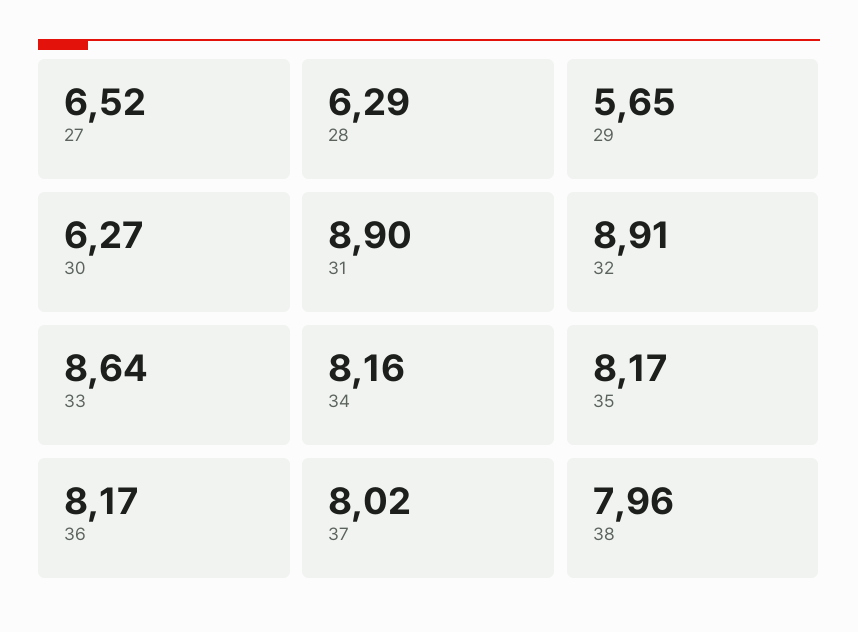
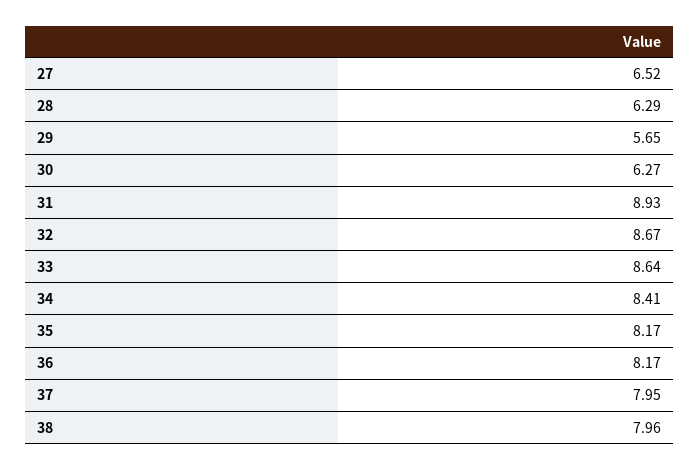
31: 8.9 -> 8.93
32: 8.91 -> 8.67
34: 8.16 -> 8.41
37: 8.02 -> 7.95

